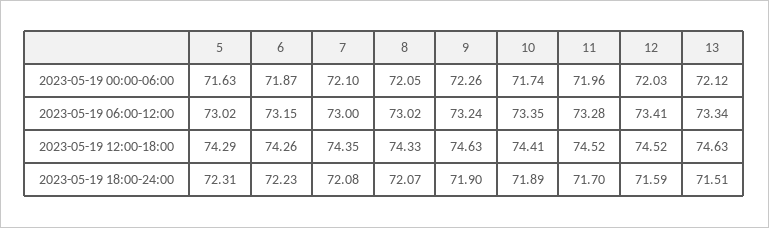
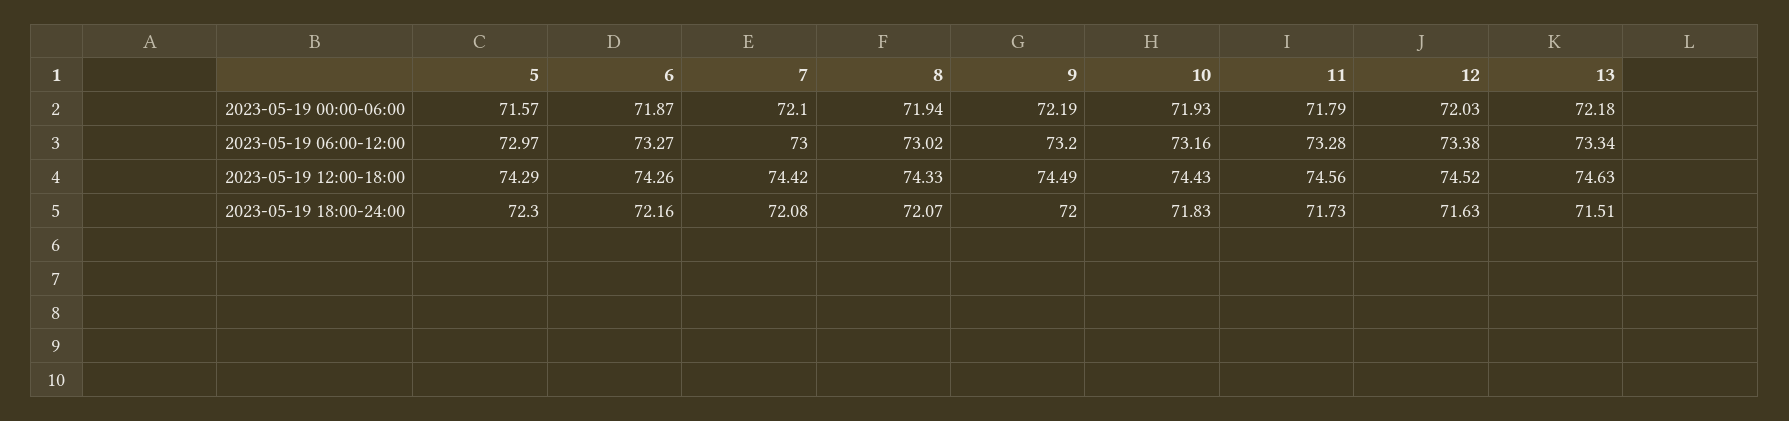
5, 2023-05-19 00:00-06:00: 71.63 -> 71.57
8, 2023-05-19 00:00-06:00: 72.05 -> 71.94
9, 2023-05-19 00:00-06:00: 72.26 -> 72.19
10, 2023-05-19 00:00-06:00: 71.74 -> 71.93
11, 2023-05-19 00:00-06:00: 71.96 -> 71.79
13, 2023-05-19 00:00-06:00: 72.12 -> 72.18
5, 2023-05-19 06:00-12:00: 73.02 -> 72.97
6, 2023-05-19 06:00-12:00: 73.15 -> 73.27
9, 2023-05-19 06:00-12:00: 73.24 -> 73.2
10, 2023-05-19 06:00-12:00: 73.35 -> 73.16
12, 2023-05-19 06:00-12:00: 73.41 -> 73.38
7, 2023-05-19 12:00-18:00: 74.35 -> 74.42
9, 2023-05-19 12:00-18:00: 74.63 -> 74.49
10, 2023-05-19 12:00-18:00: 74.41 -> 74.43
11, 2023-05-19 12:00-18:00: 74.52 -> 74.56
5, 2023-05-19 18:00-24:00: 72.31 -> 72.3
6, 2023-05-19 18:00-24:00: 72.23 -> 72.16
9, 2023-05-19 18:00-24:00: 71.9 -> 72
10, 2023-05-19 18:00-24:00: 71.89 -> 71.83
11, 2023-05-19 18:00-24:00: 71.7 -> 71.73
12, 2023-05-19 18:00-24:00: 71.59 -> 71.63

